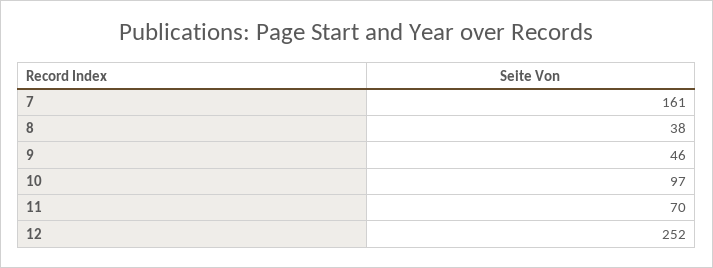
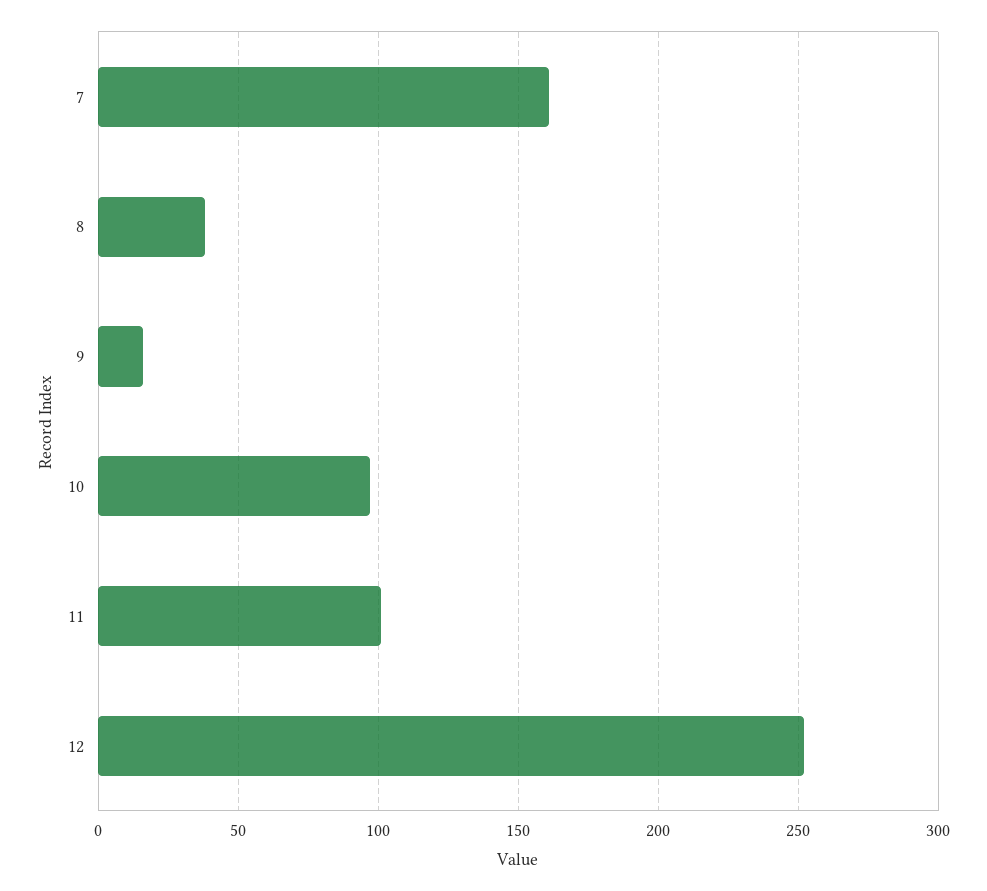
9: 46 -> 15
11: 70 -> 100

